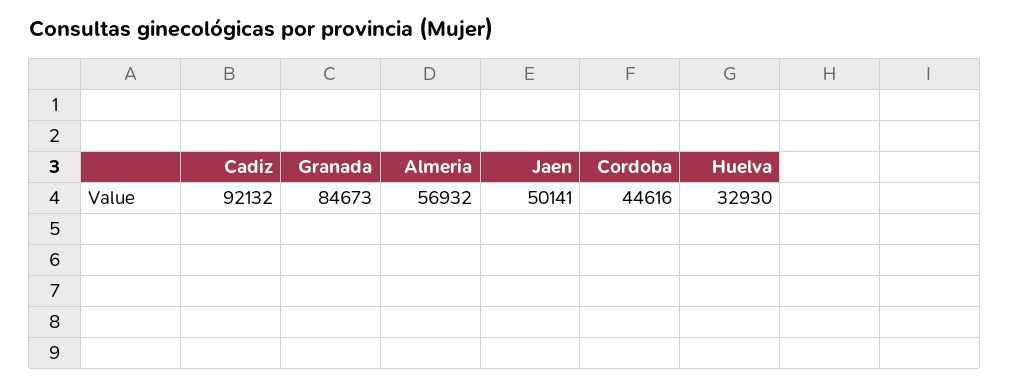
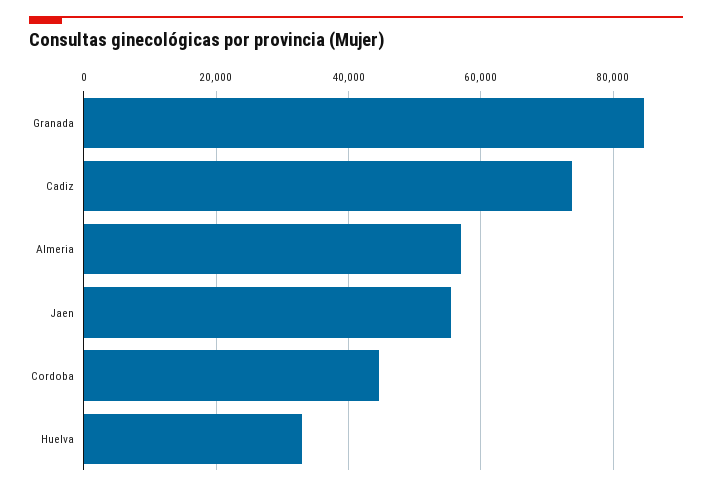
Cadiz: 92132 -> 74000
Jaen: 50141 -> 56000

